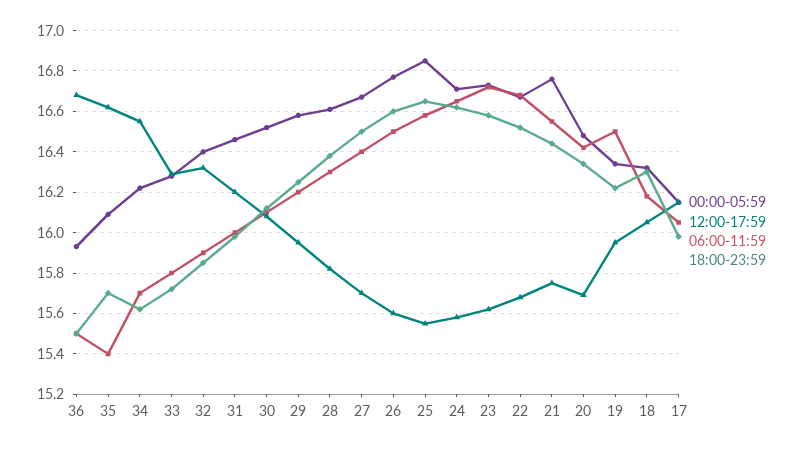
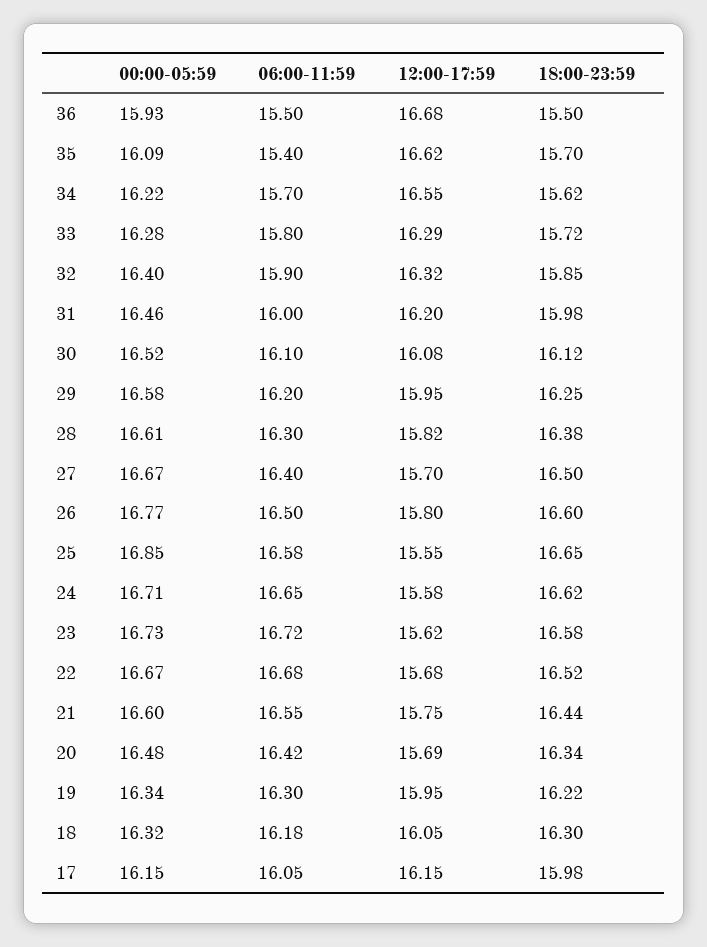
12:00-17:59, 26: 15.6 -> 15.8
00:00-05:59, 21: 16.75 -> 16.6
06:00-11:59, 19: 16.5 -> 16.3

